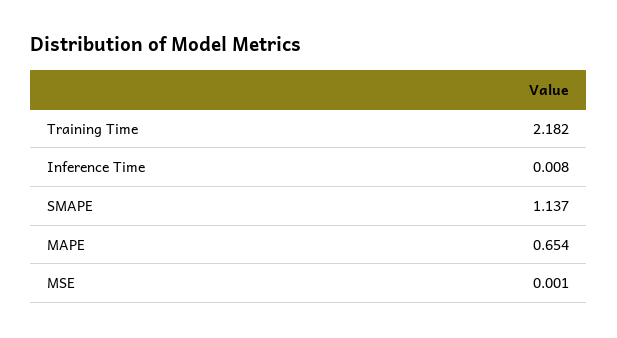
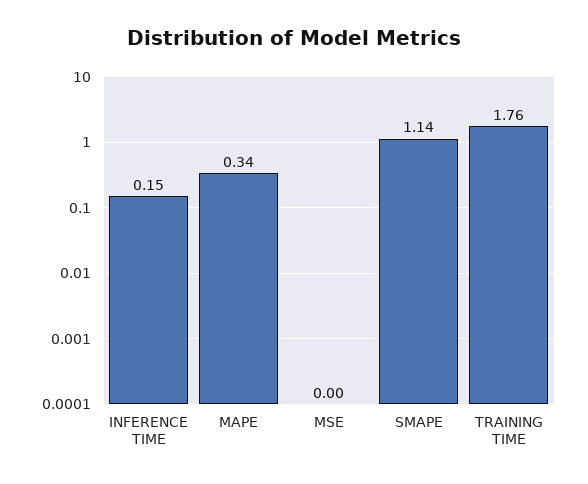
Training Time: 2.182 -> 1.76
Inference Time: 0.008 -> 0.15
MAPE: 0.654 -> 0.34

